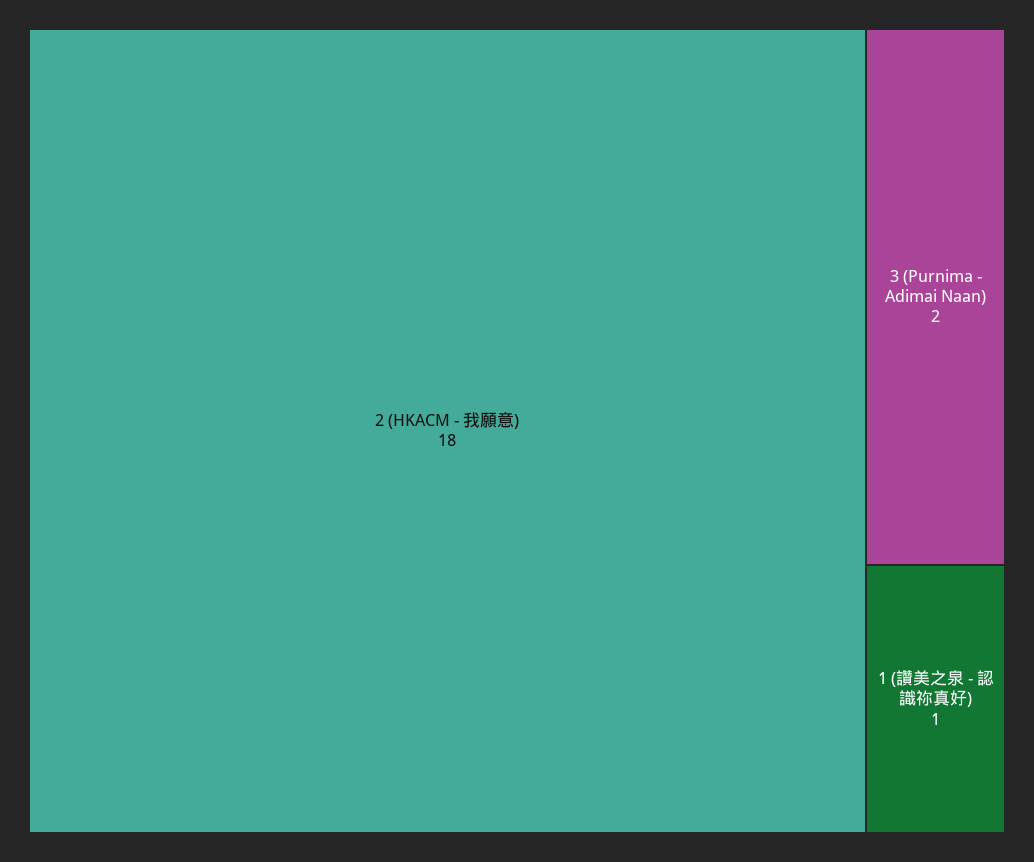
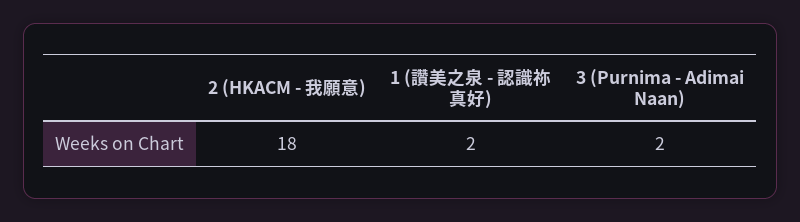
1 (讚美之泉 - 認識祢真好): 1 -> 2

